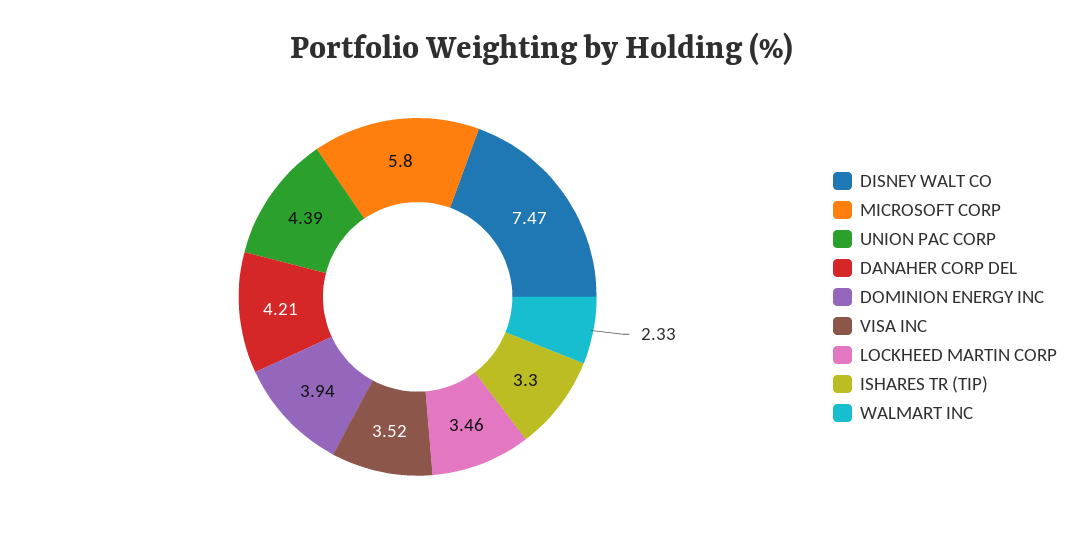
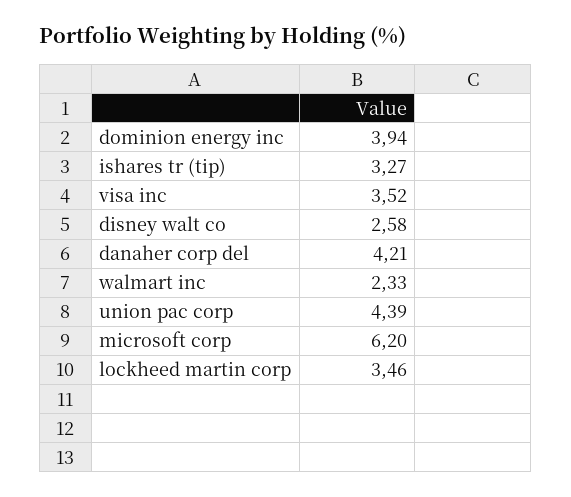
DISNEY WALT CO: 7.47 -> 2.58
MICROSOFT CORP: 5.8 -> 6.2
ISHARES TR (TIP): 3.3 -> 3.27

